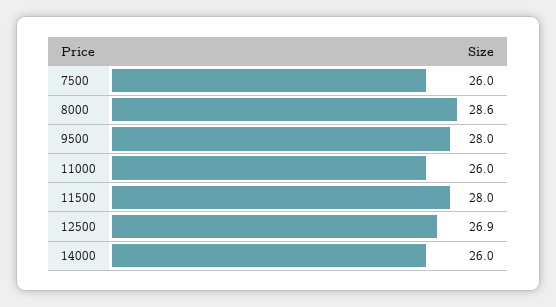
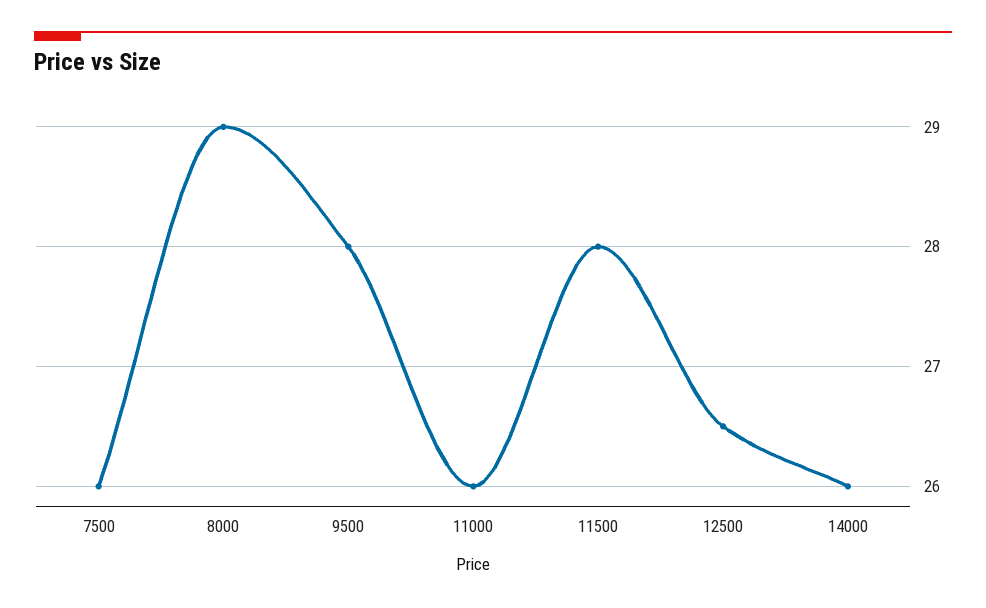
8000: 28.6 -> 29
12500: 26.9 -> 26.5

